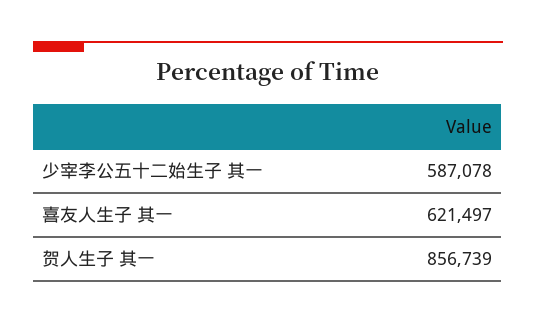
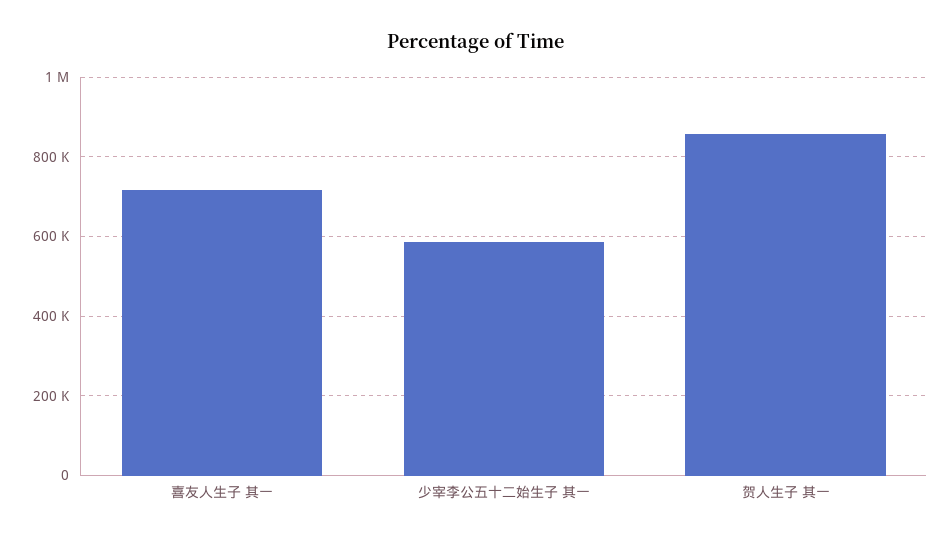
喜友人生子 其一: 621497 -> 720000

